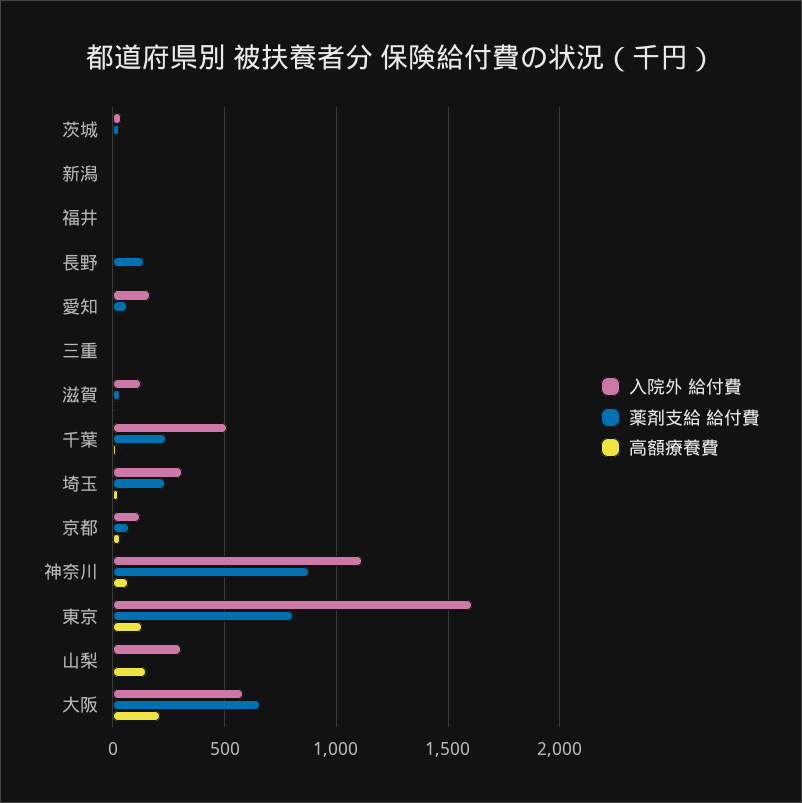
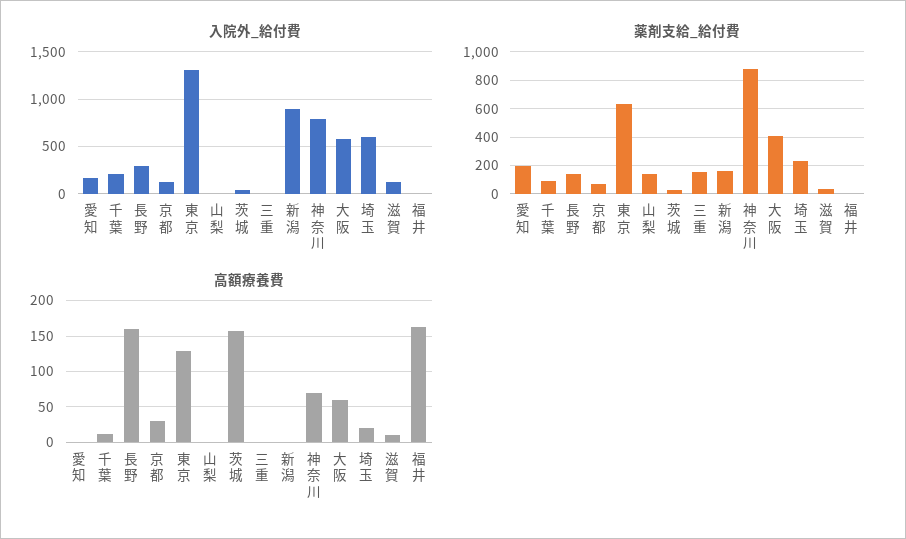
高額療養費, 茨城: 0 -> 160
入院外 給付費, 新潟: 0 -> 900
薬剤支給 給付費, 新潟: 0 -> 150
高額療養費, 福井: 0 -> 160
入院外 給付費, 長野: 0 -> 300
高額療養費, 長野: 0 -> 160
薬剤支給 給付費, 愛知: 50 -> 200
薬剤支給 給付費, 三重: 0 -> 150
入院外 給付費, 千葉: 500 -> 200
薬剤支給 給付費, 千葉: 250 -> 100
入院外 給付費, 埼玉: 300 -> 600
入院外 給付費, 神奈川: 1100 -> 800
入院外 給付費, 東京: 1600 -> 1300
薬剤支給 給付費, 東京: 800 -> 650
入院外 給付費, 山梨: 300 -> 0
薬剤支給 給付費, 山梨: 0 -> 150
高額療養費, 山梨: 150 -> 0
薬剤支給 給付費, 大阪: 650 -> 400
高額療養費, 大阪: 200 -> 60

